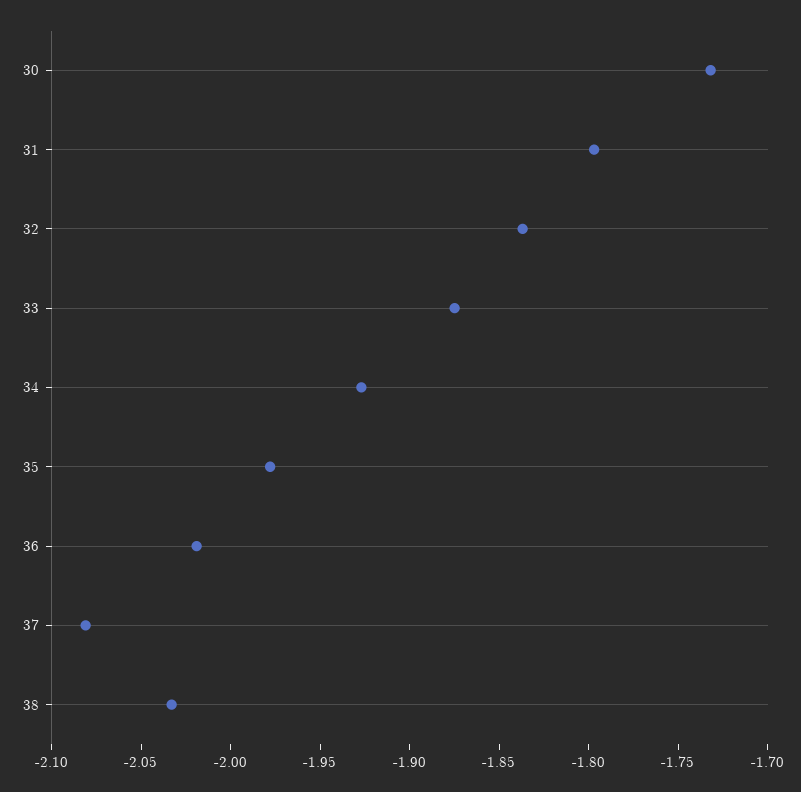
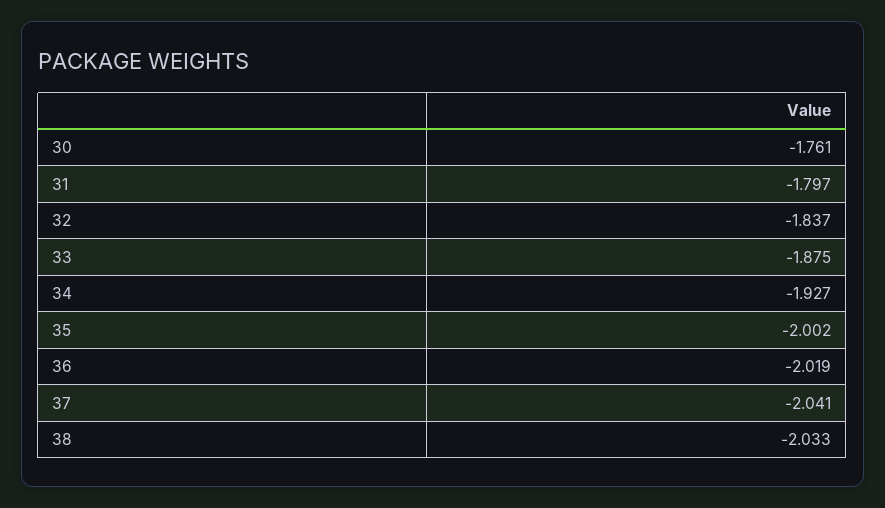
30: -1.73 -> -1.761
35: -1.98 -> -2.002
37: -2.08 -> -2.041

